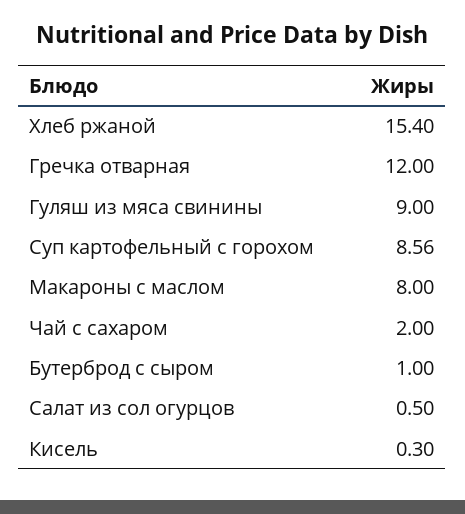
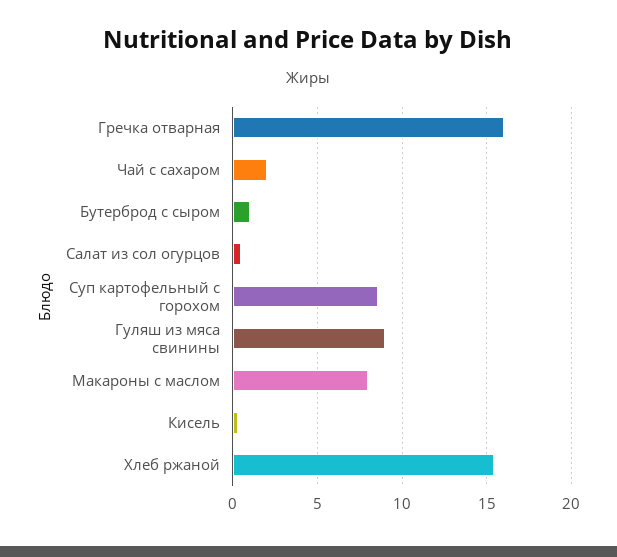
Гречка отварная: 12 -> 16

